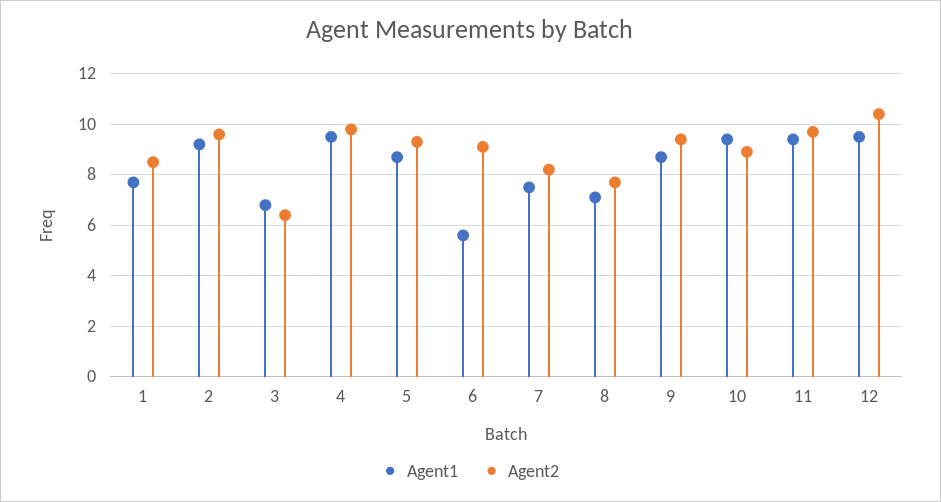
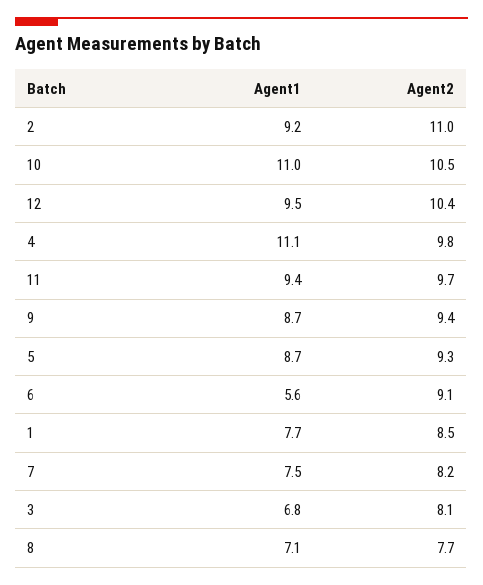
Agent2, 2: 9.5 -> 11
Agent2, 3: 6.5 -> 8.1
Agent1, 4: 9.5 -> 11.1
Agent1, 10: 9.5 -> 11
Agent2, 10: 9 -> 10.5

